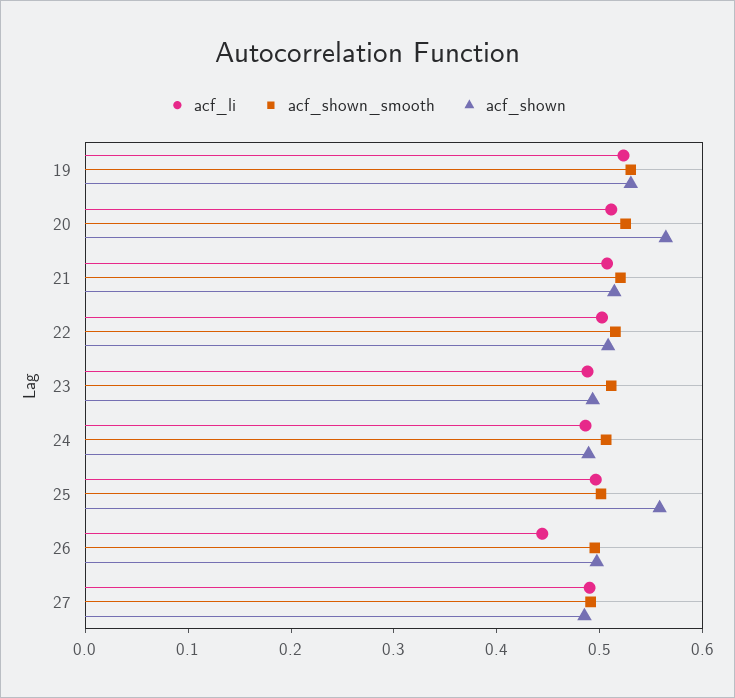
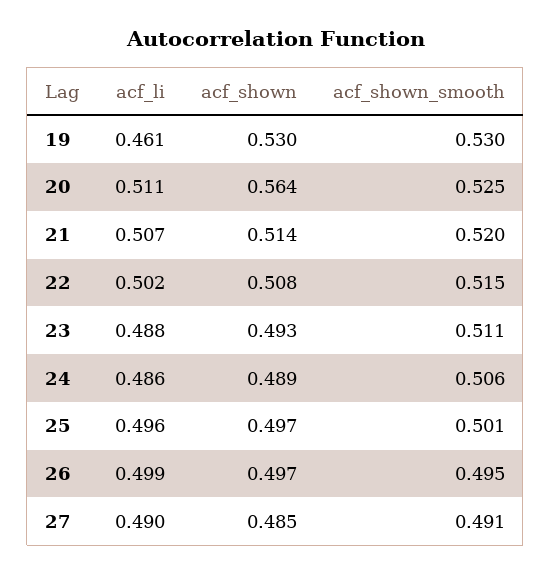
acf_li, 19: 0.52 -> 0.461
acf_shown, 25: 0.56 -> 0.497
acf_li, 26: 0.44 -> 0.499

